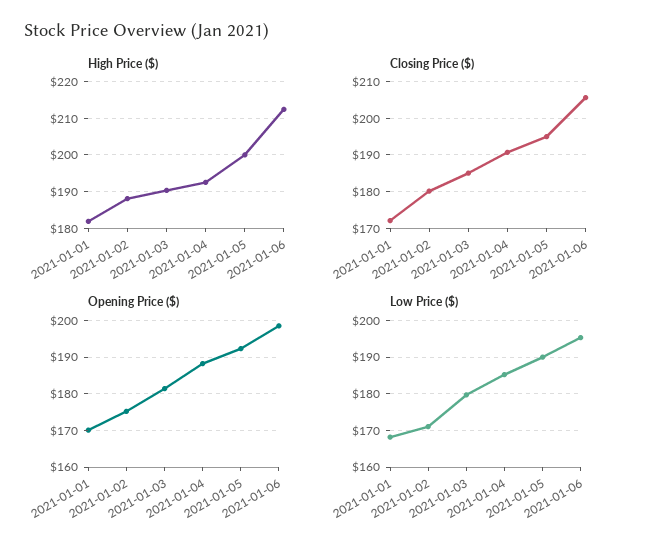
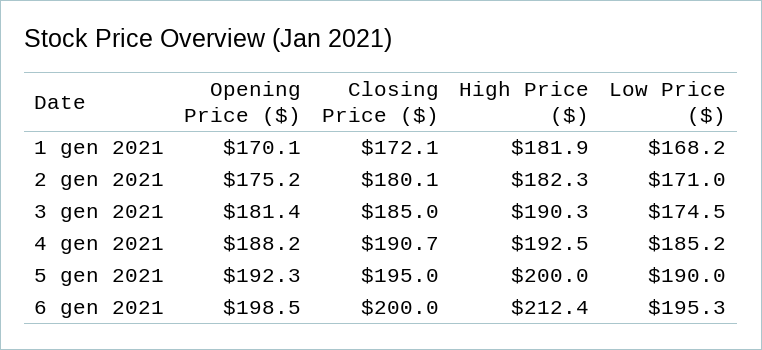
High Price ($), 2021-01-02: 188 -> 182.3
Closing Price ($), 2021-01-06: 206 -> 200
Low Price ($), 2021-01-03: 180 -> 174.5

